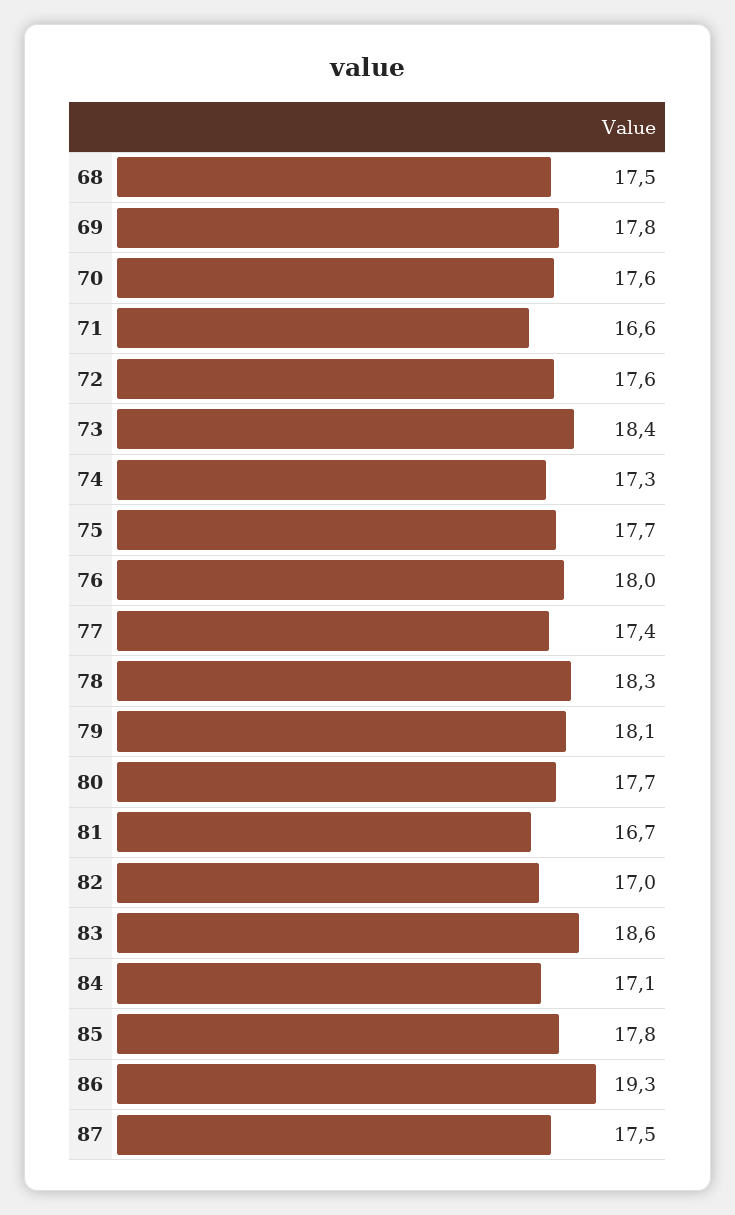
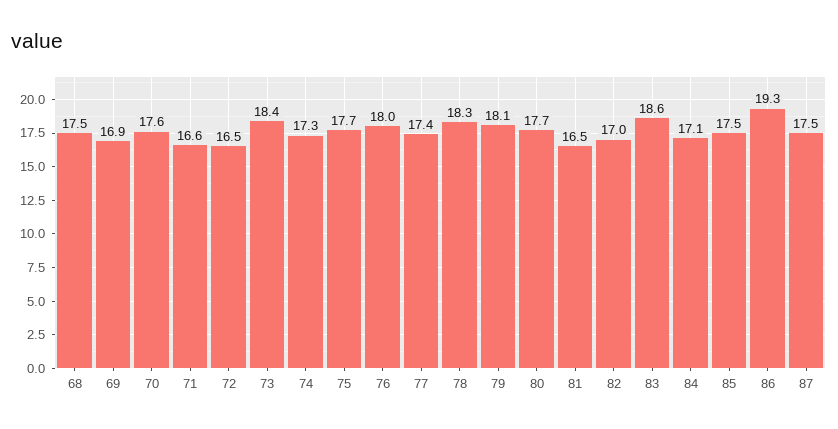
69: 17.8 -> 16.9
72: 17.6 -> 16.5
81: 16.7 -> 16.5
85: 17.8 -> 17.5

